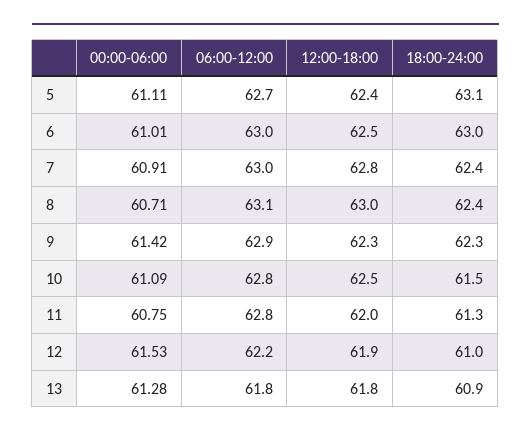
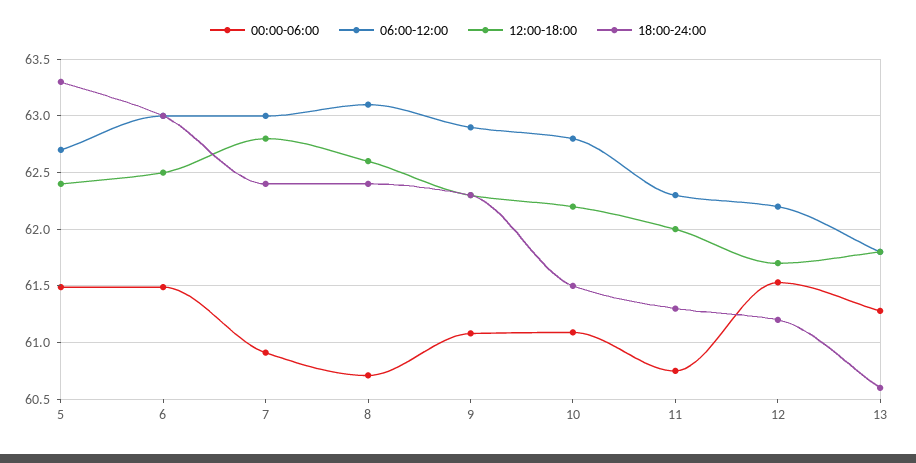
00:00-06:00, 5: 61.11 -> 61.5
18:00-24:00, 5: 63.1 -> 63.3
00:00-06:00, 6: 61.01 -> 61.5
12:00-18:00, 8: 63 -> 62.6
00:00-06:00, 9: 61.42 -> 61.1
12:00-18:00, 10: 62.5 -> 62.2
06:00-12:00, 11: 62.8 -> 62.3
12:00-18:00, 12: 61.9 -> 61.7
18:00-24:00, 12: 61 -> 61.2
18:00-24:00, 13: 60.9 -> 60.6

